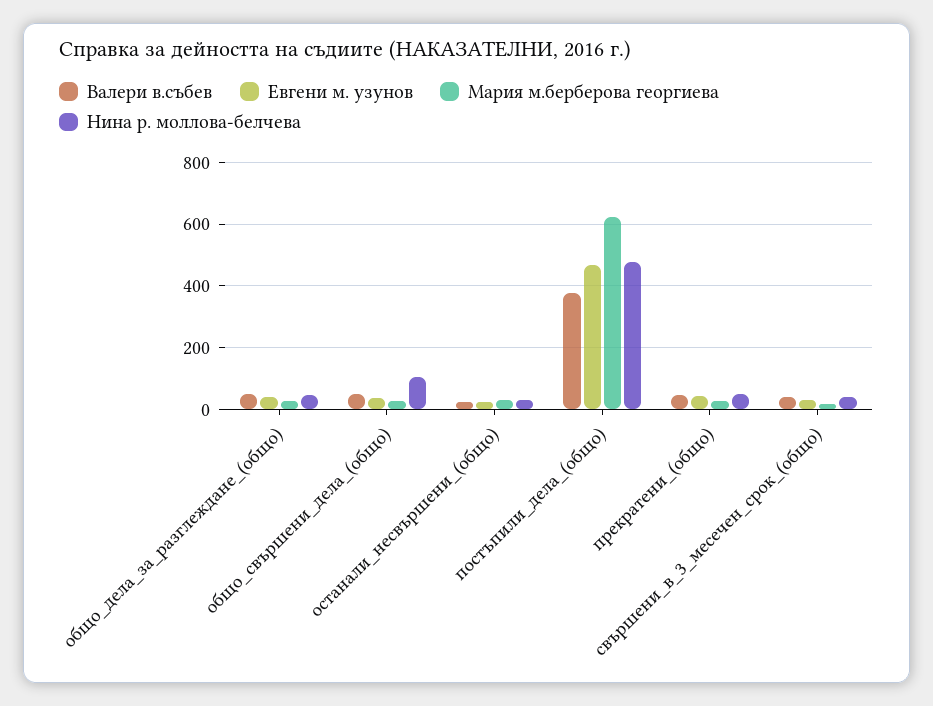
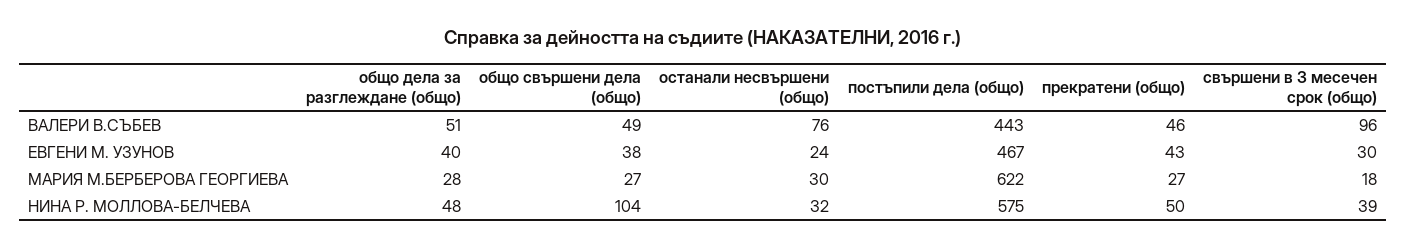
Валери в.събев, останали_несвършени_(общо): 20 -> 76
Валери в.събев, постъпили_дела_(общо): 380 -> 443
Нина р. моллова-белчева, постъпили_дела_(общо): 480 -> 575
Валери в.събев, свършени_в_3_месечен_срок_(общо): 40 -> 96

